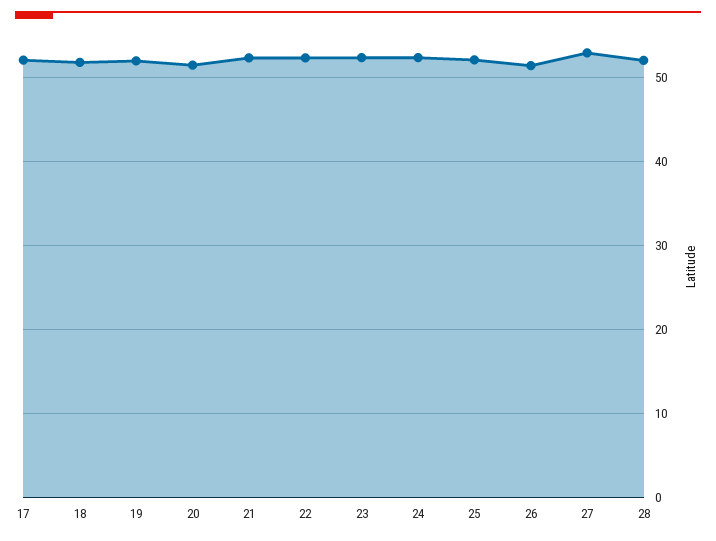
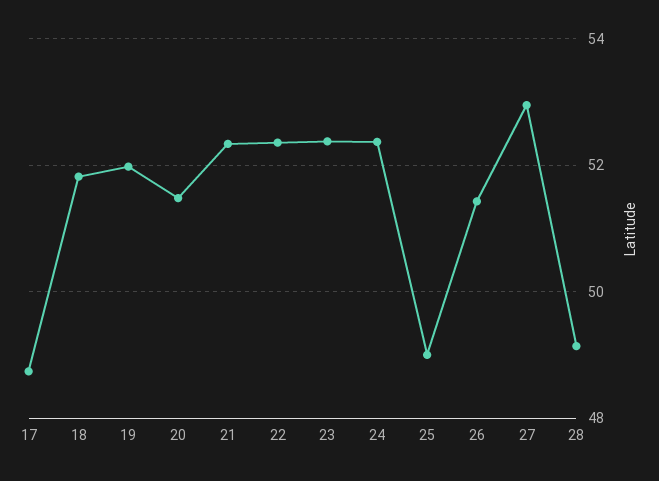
17: 52 -> 48.8
25: 52 -> 49
28: 52 -> 49.2

